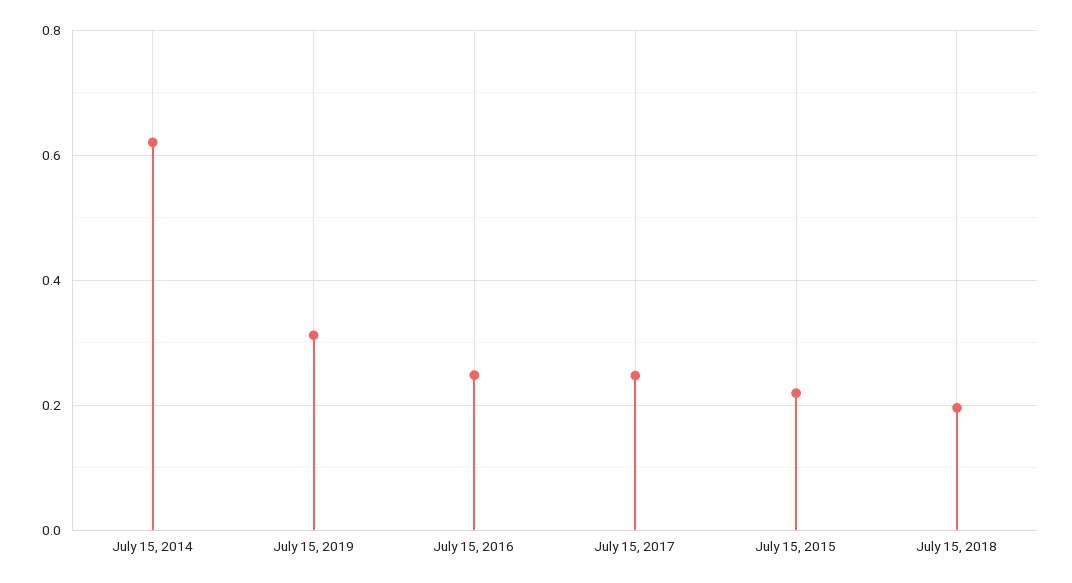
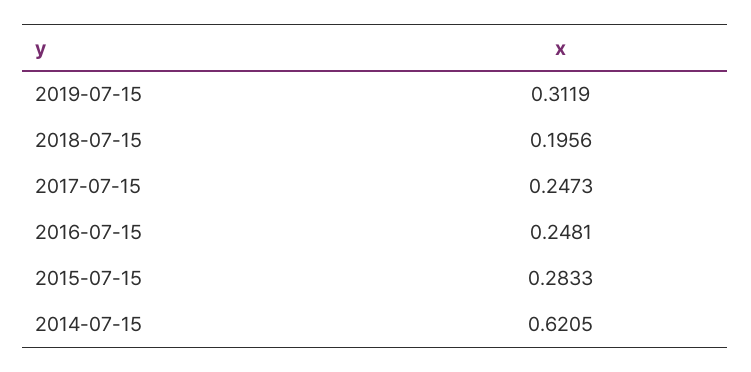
July 15, 2015: 0.22 -> 0.2833

